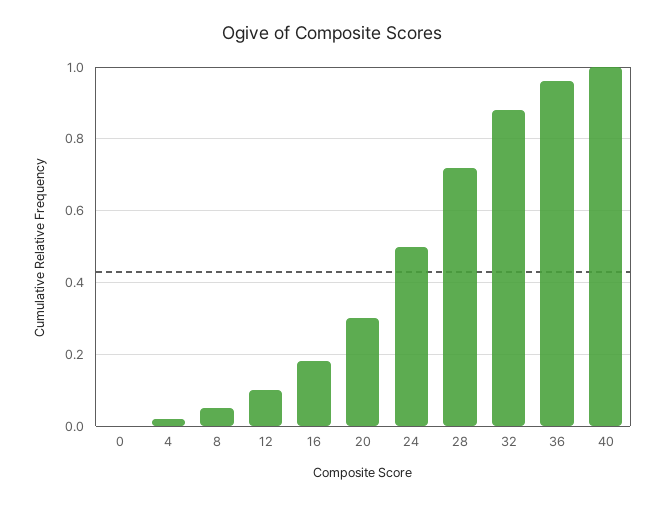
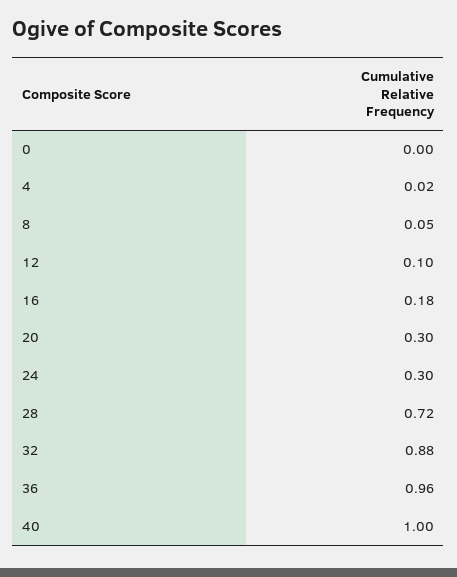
24: 0.5 -> 0.3

